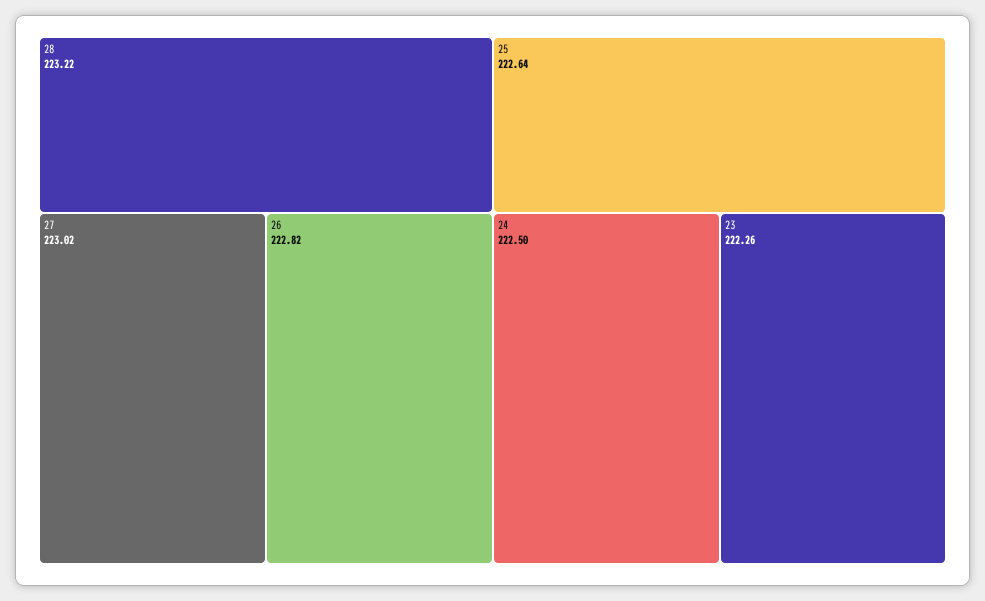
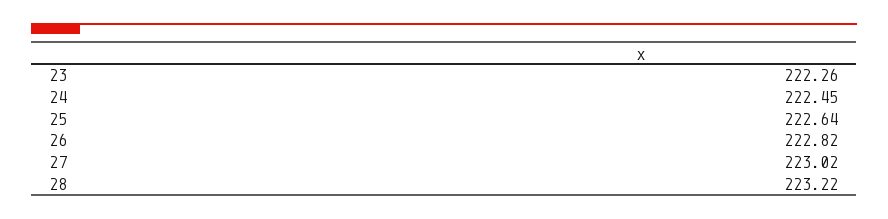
24: 222.5 -> 222.45

